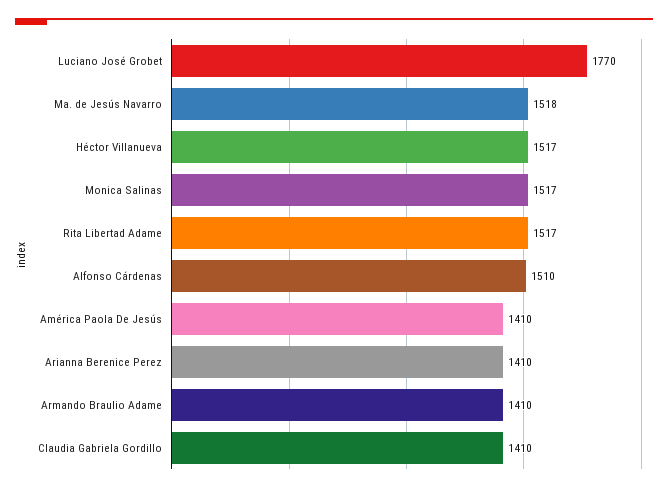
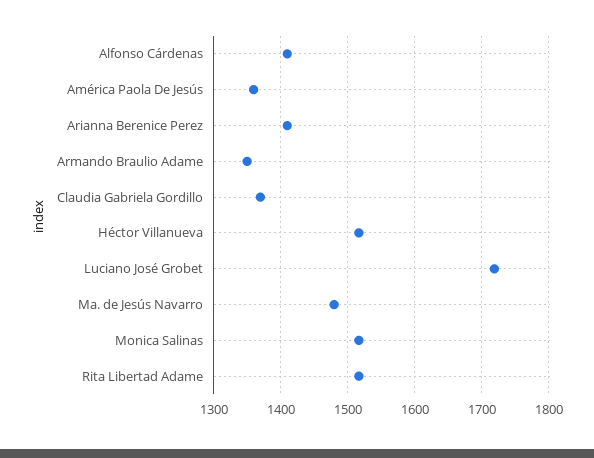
Luciano José Grobet: 1770 -> 1720
Ma. de Jesús Navarro: 1518 -> 1480
Alfonso Cárdenas: 1510 -> 1410
América Paola De Jesús: 1410 -> 1360
Armando Braulio Adame: 1410 -> 1350
Claudia Gabriela Gordillo: 1410 -> 1370

